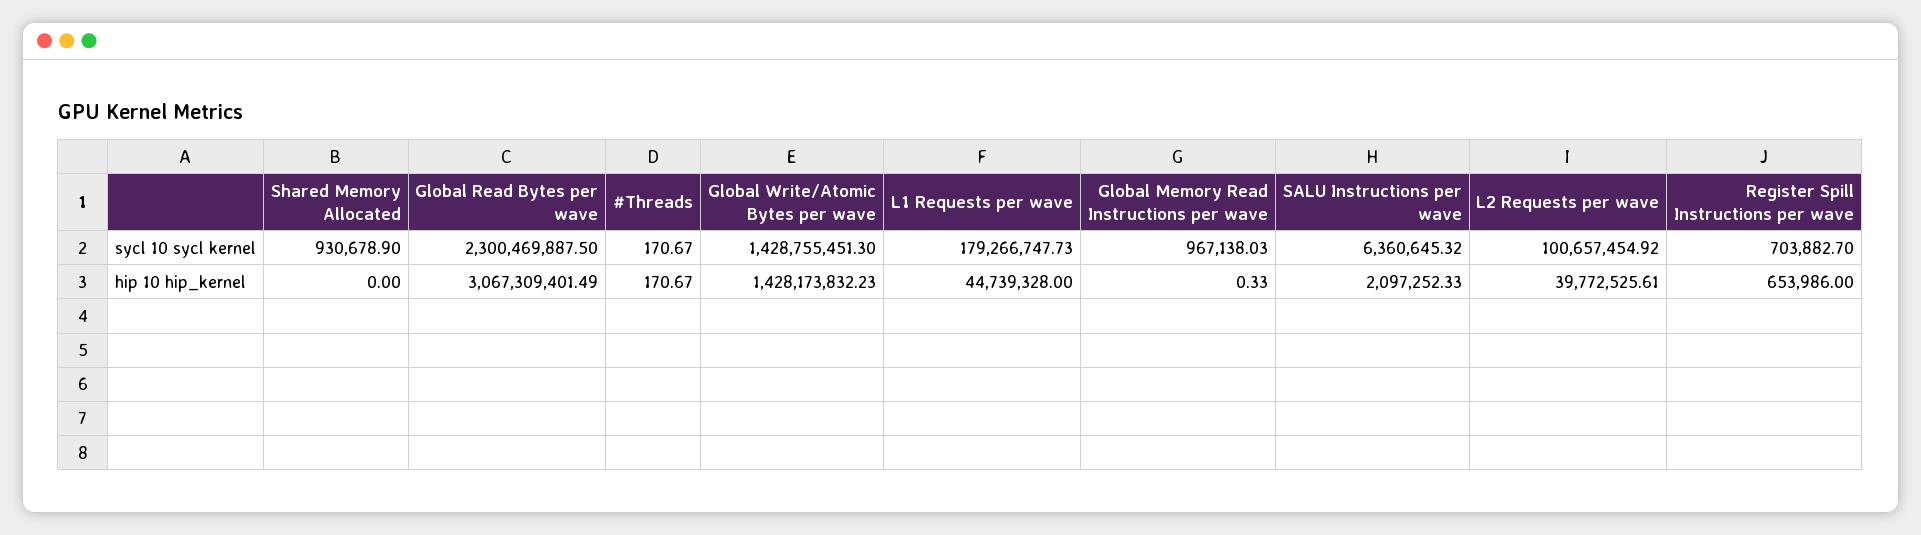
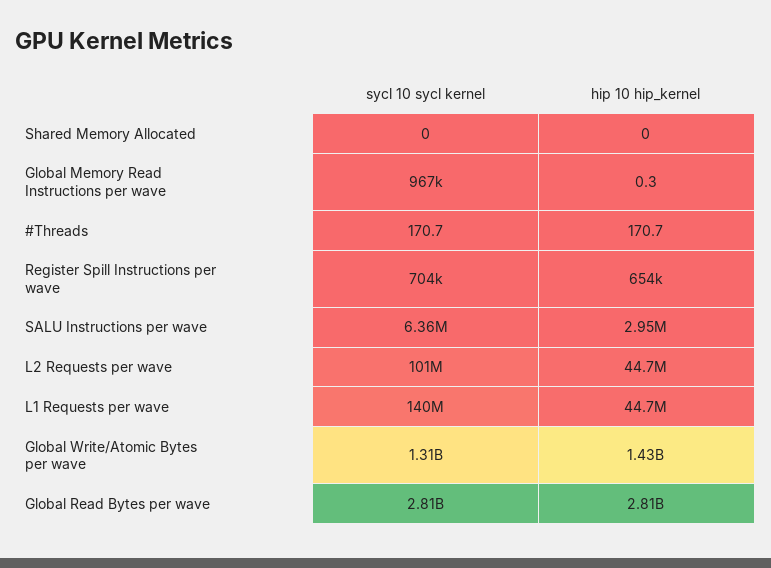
Shared Memory Allocated, sycl 10 sycl kernel: 930678.9 -> 0
Global Read Bytes per wave, sycl 10 sycl kernel: 2300469887.5 -> 2810000000
Global Write/Atomic Bytes per wave, sycl 10 sycl kernel: 1428755451.3 -> 1310000000
L1 Requests per wave, sycl 10 sycl kernel: 179266747.73 -> 140000000
Global Read Bytes per wave, hip 10 hip_kernel: 3067309401.49 -> 2810000000
SALU Instructions per wave, hip 10 hip_kernel: 2097252.33 -> 2950000
L2 Requests per wave, hip 10 hip_kernel: 39772525.61 -> 44700000

